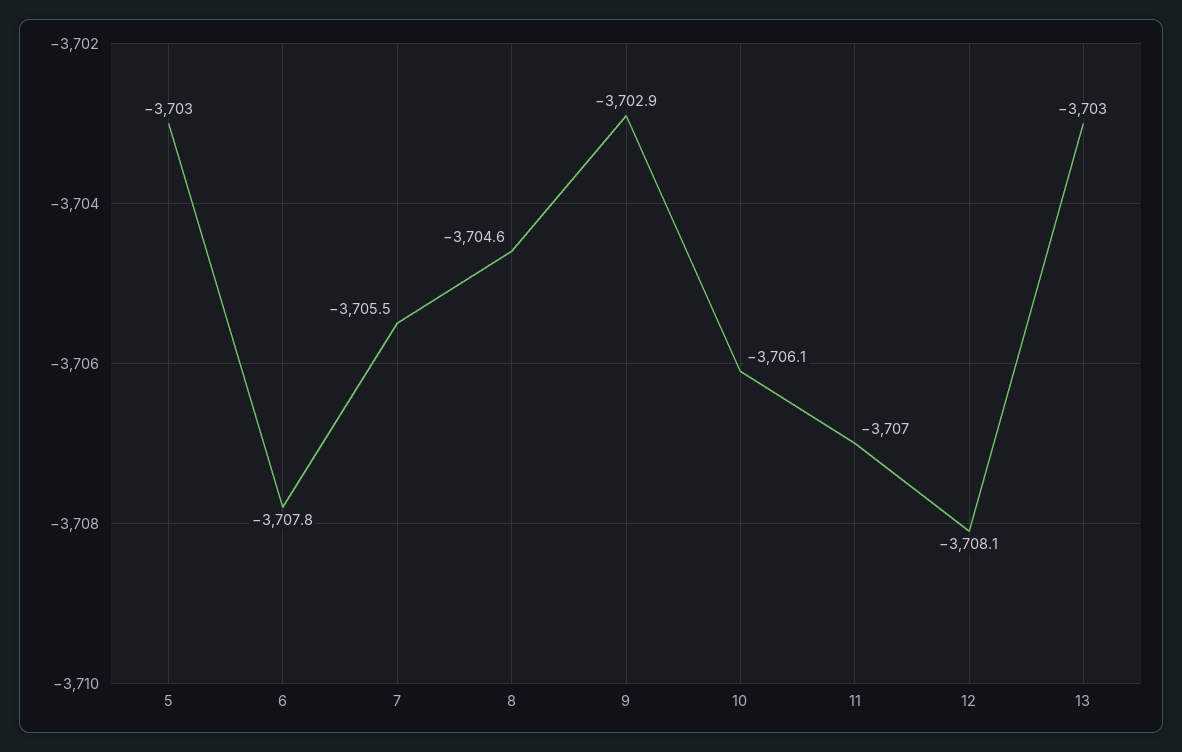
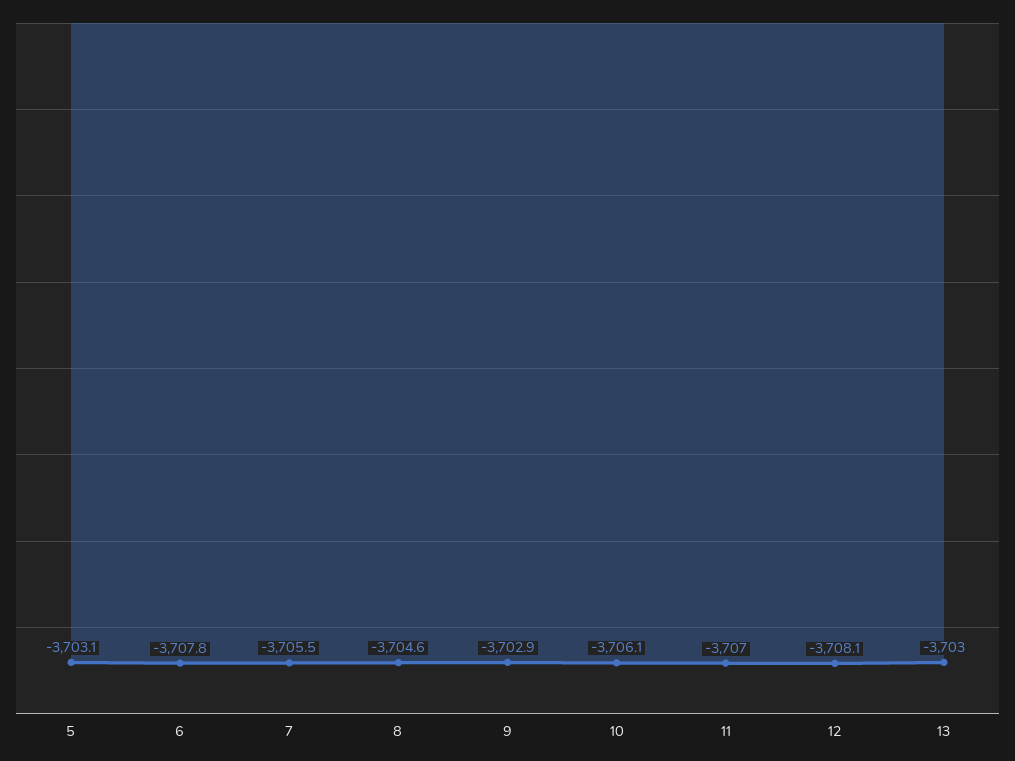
5: -3703 -> -3703.1

